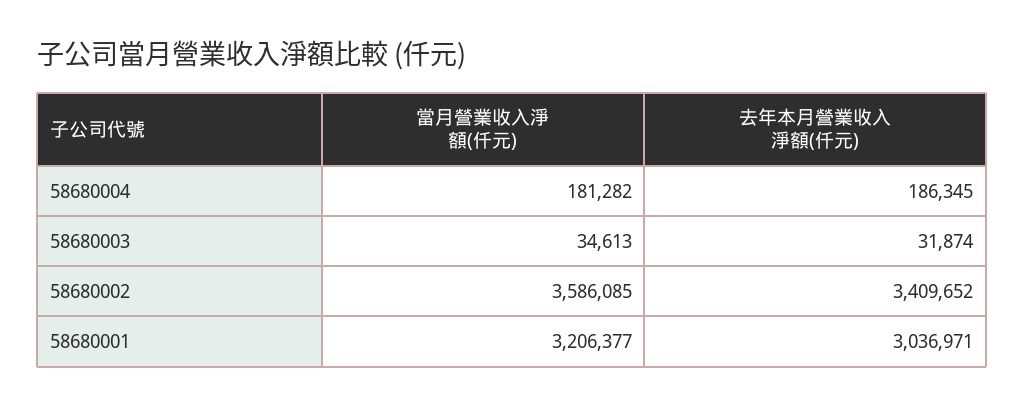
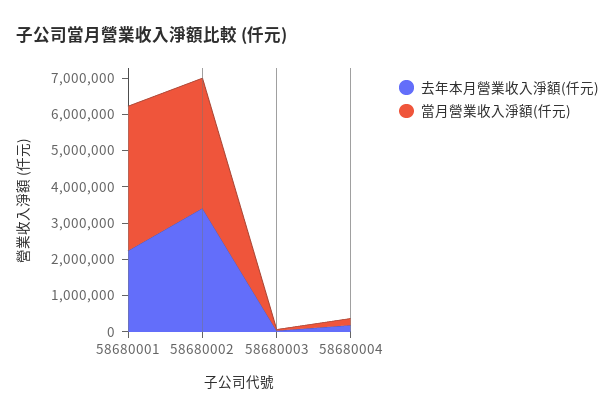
當月營業收入淨額(仟元), 58680001: 3206377 -> 4000000
去年本月營業收入淨額(仟元), 58680001: 3036971 -> 2250000

